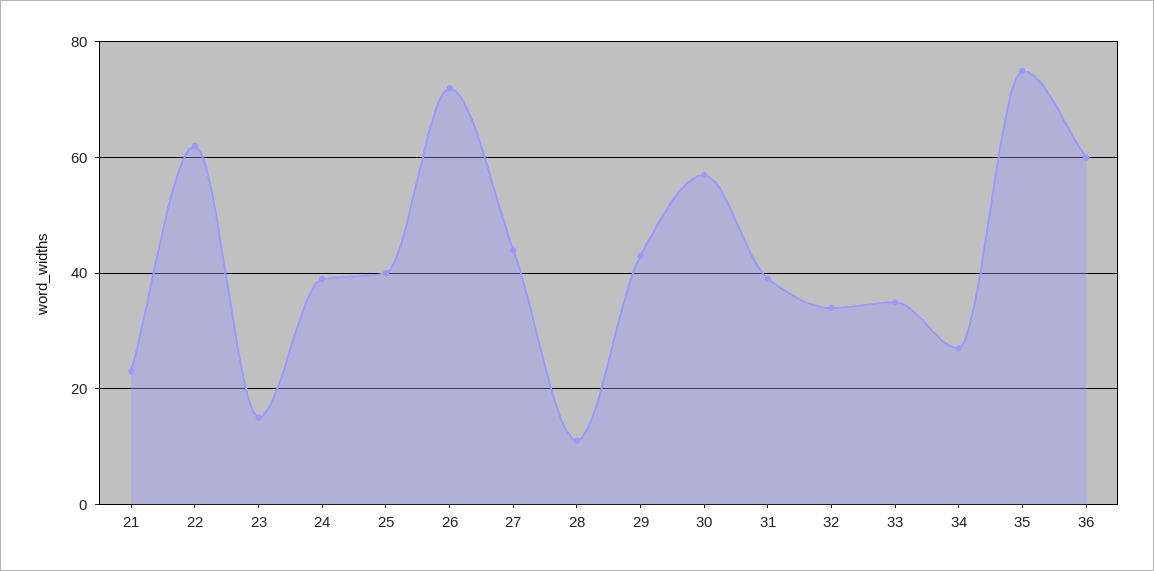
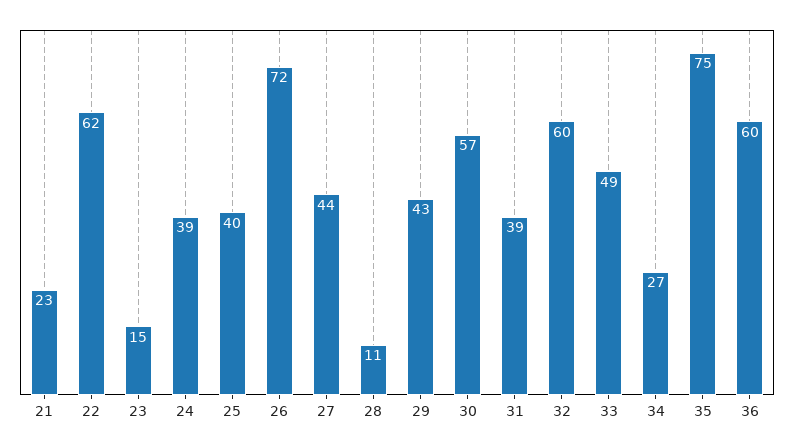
32: 35 -> 60
33: 35 -> 49

